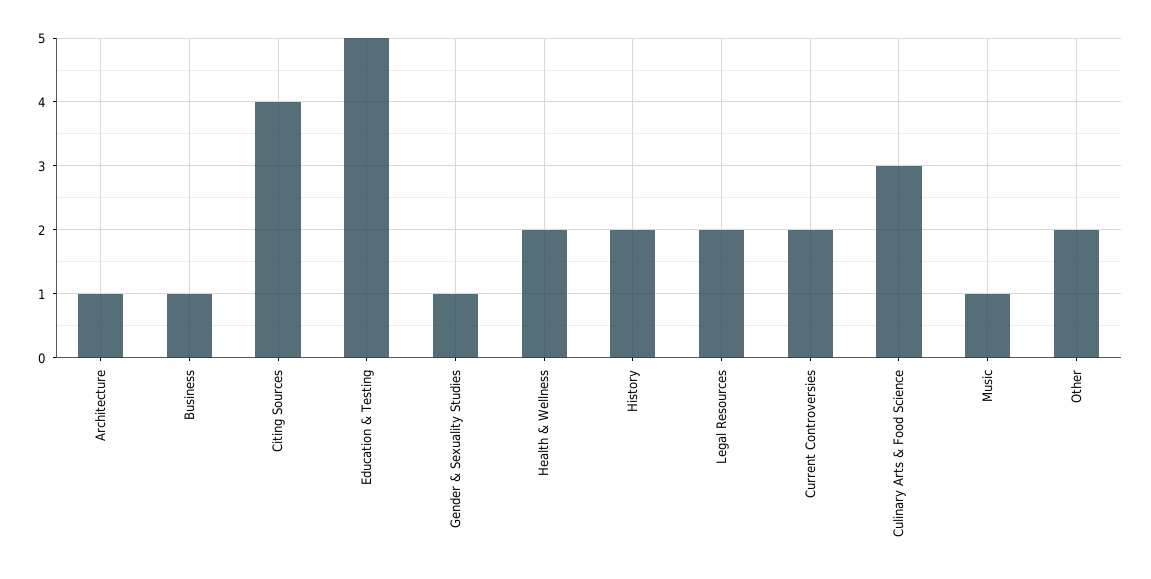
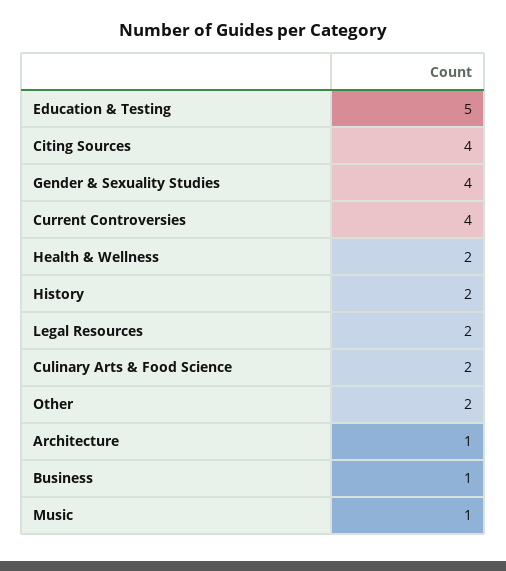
Gender & Sexuality Studies: 1 -> 4
Current Controversies: 2 -> 4
Culinary Arts & Food Science: 3 -> 2

